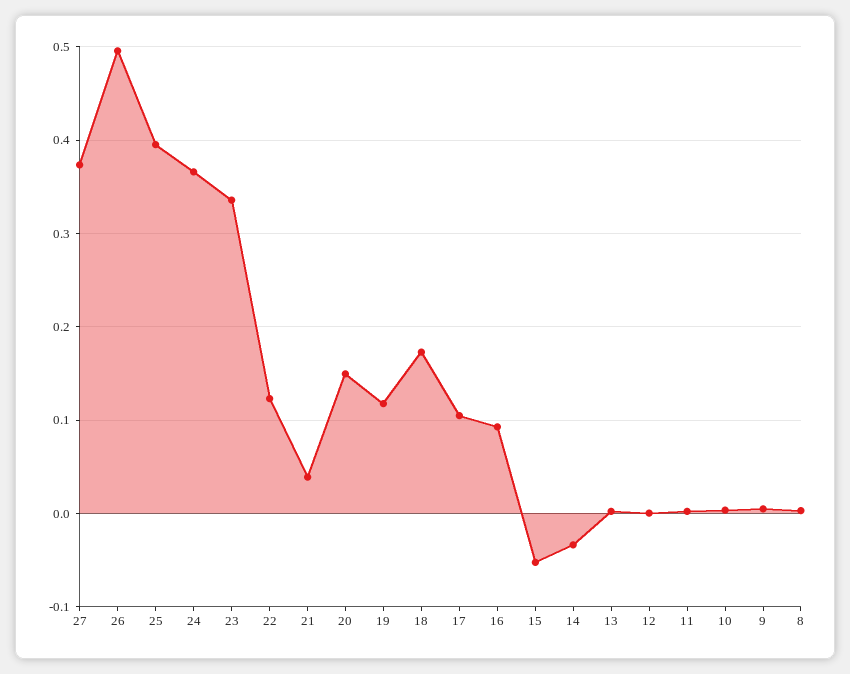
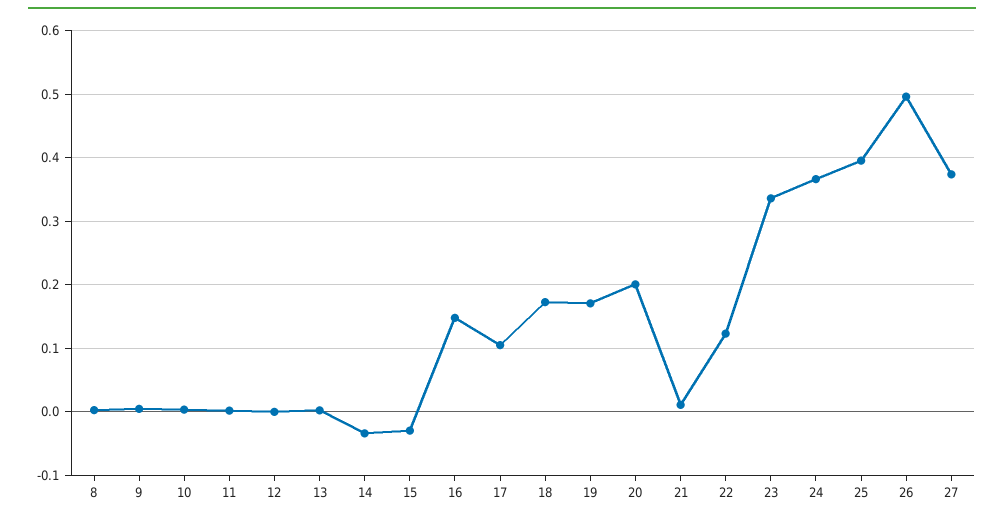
21: 0.04 -> 0.01
20: 0.15 -> 0.2
19: 0.12 -> 0.17
16: 0.09 -> 0.15
15: -0.05 -> -0.03

